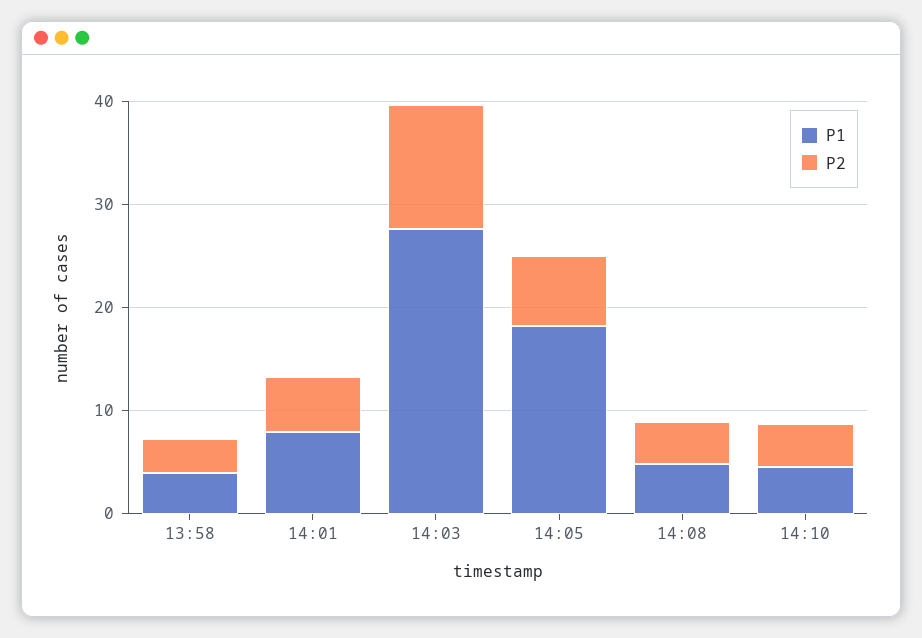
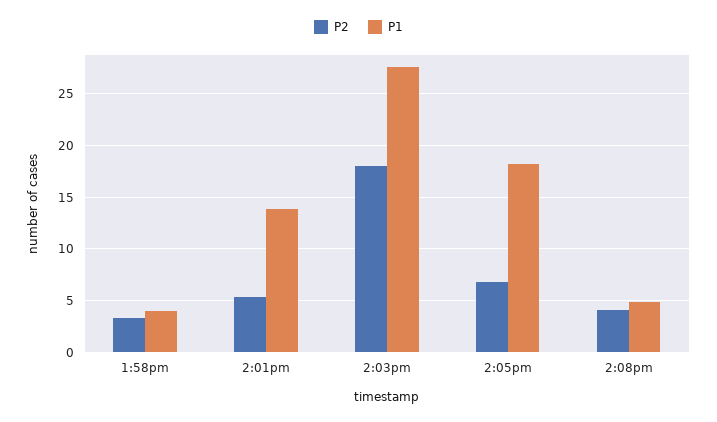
P1, 14:01: 8 -> 14
P2, 14:03: 12 -> 18
P1, 14:10: 4 -> none
P2, 14:10: 4 -> none

